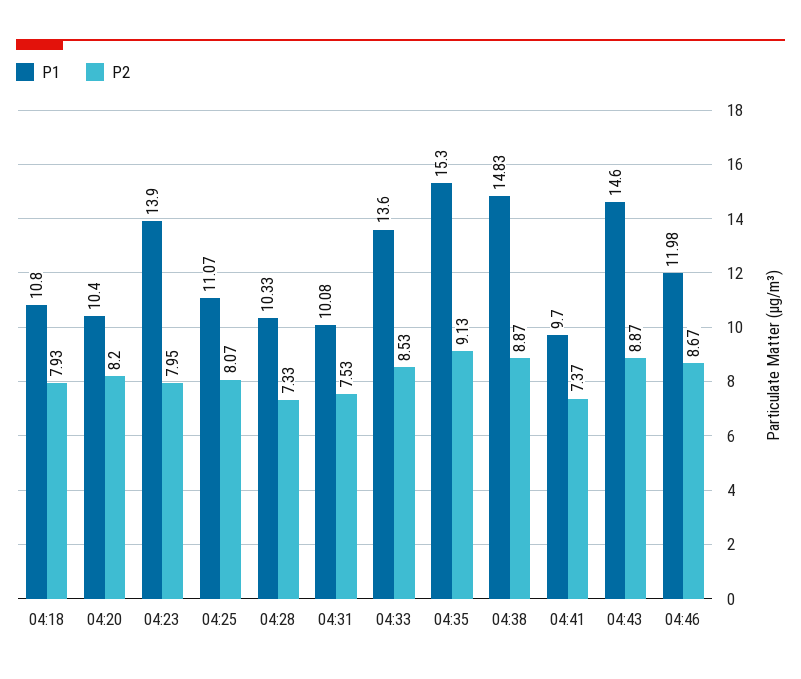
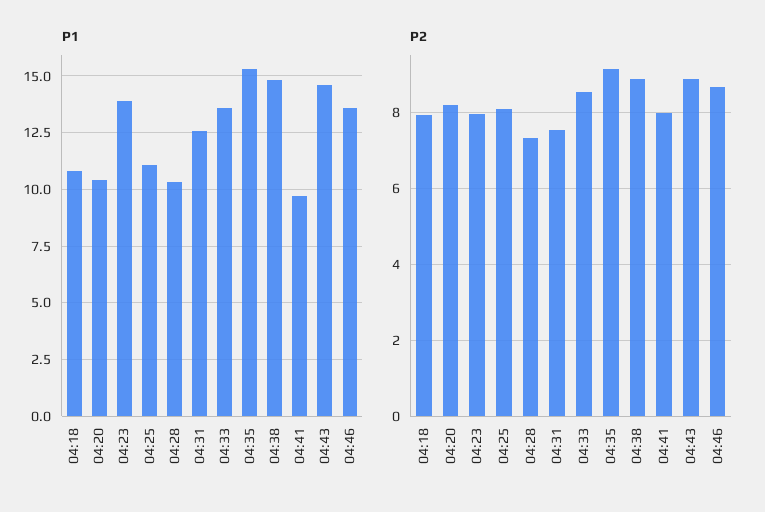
P1, 04:31: 10.08 -> 12.5
P2, 04:41: 7.37 -> 8
P1, 04:46: 11.98 -> 13.5

